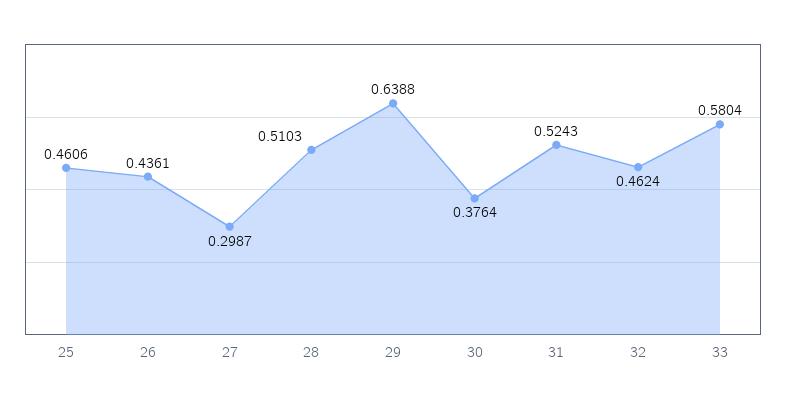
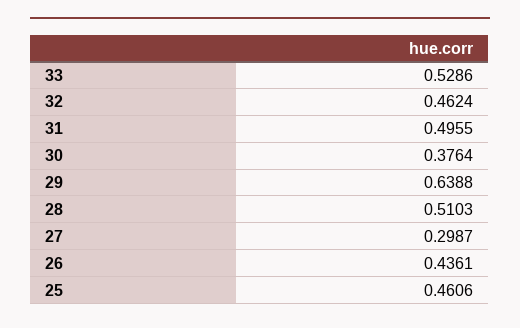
31: 0.5243 -> 0.4955
33: 0.5804 -> 0.5286

